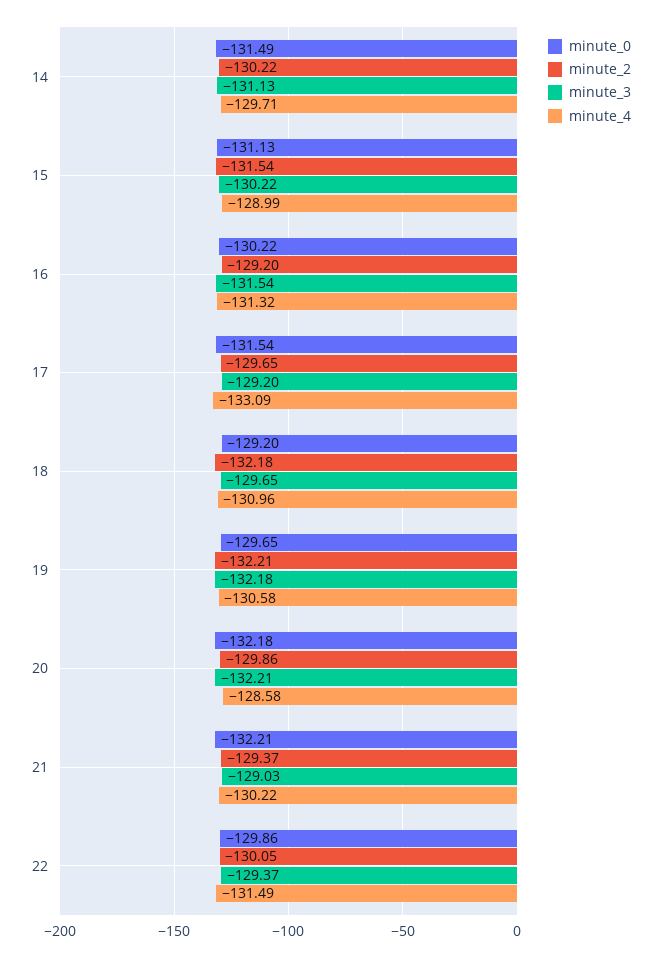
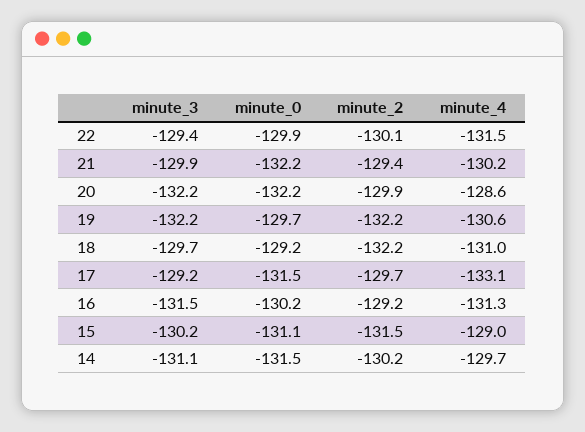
minute_3, 21: -129.03 -> -129.9

